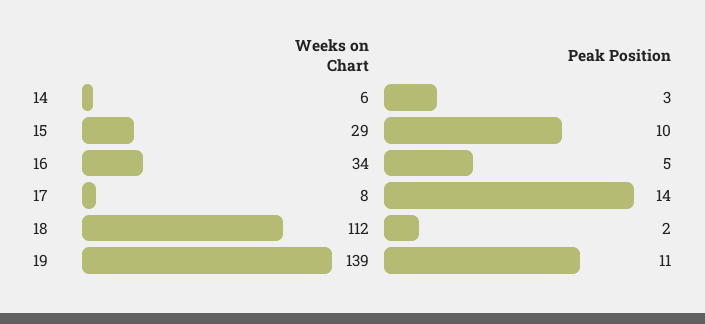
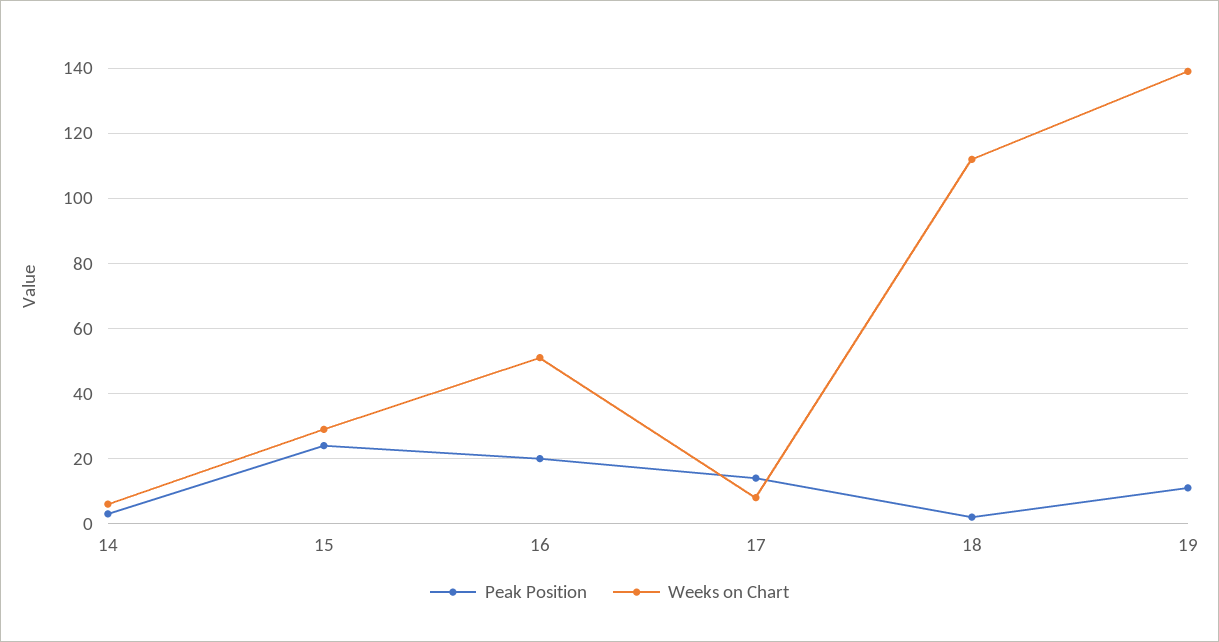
Peak Position, 15: 10 -> 25
Weeks on Chart, 16: 34 -> 50
Peak Position, 16: 5 -> 20

